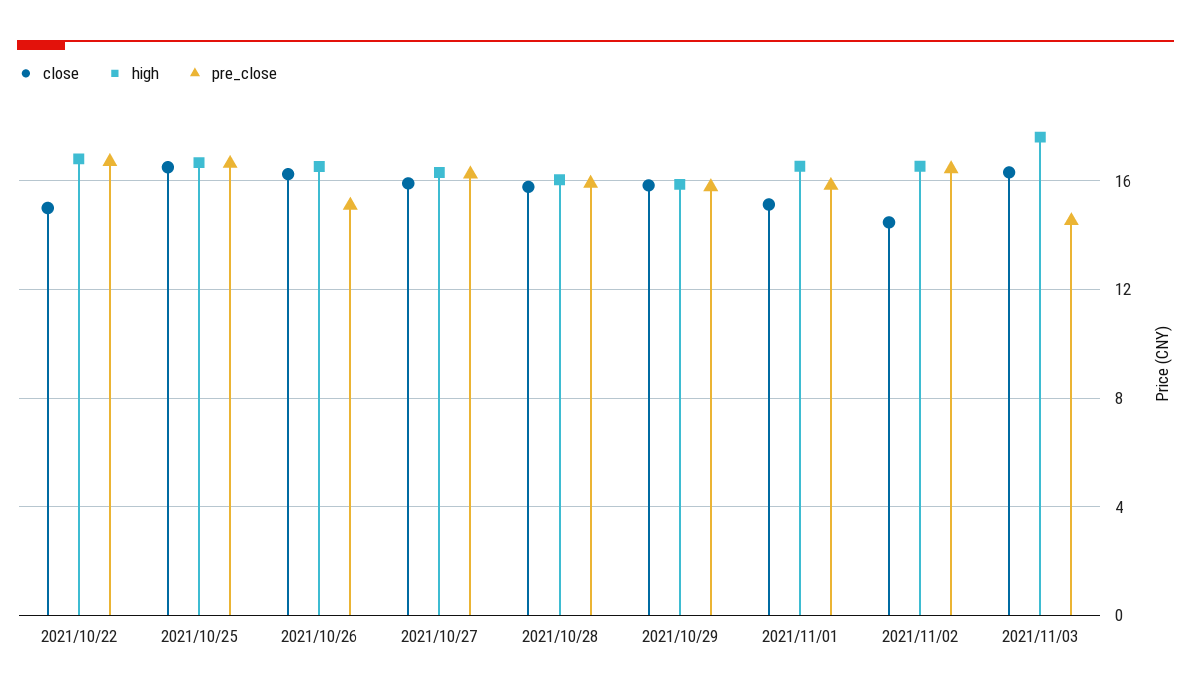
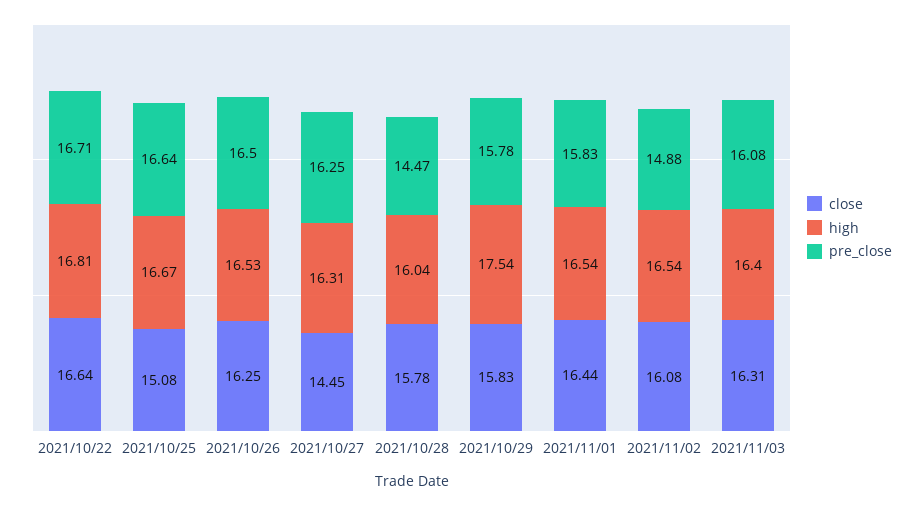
close, 2021/10/22: 15 -> 16.64
close, 2021/10/25: 16.5 -> 15.08
pre_close, 2021/10/26: 15 -> 16.5
close, 2021/10/27: 16 -> 14.45
pre_close, 2021/10/28: 16 -> 14.47
high, 2021/10/29: 16 -> 17.54
close, 2021/11/01: 15 -> 16.44
close, 2021/11/02: 14.5 -> 16.08
pre_close, 2021/11/02: 16.5 -> 14.88
high, 2021/11/03: 17.5 -> 16.4
pre_close, 2021/11/03: 14.5 -> 16.08

